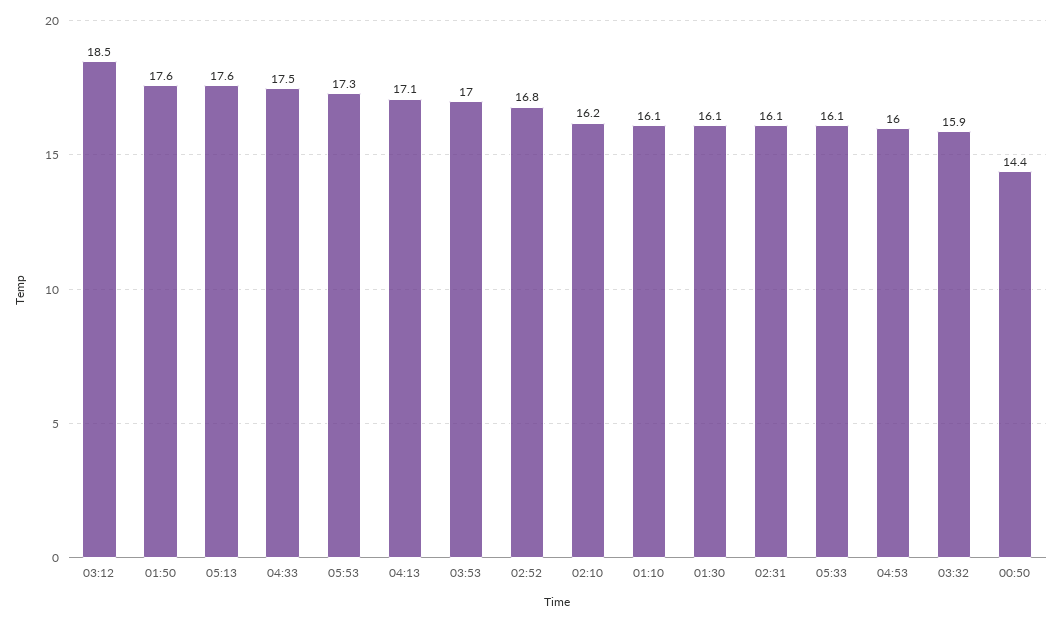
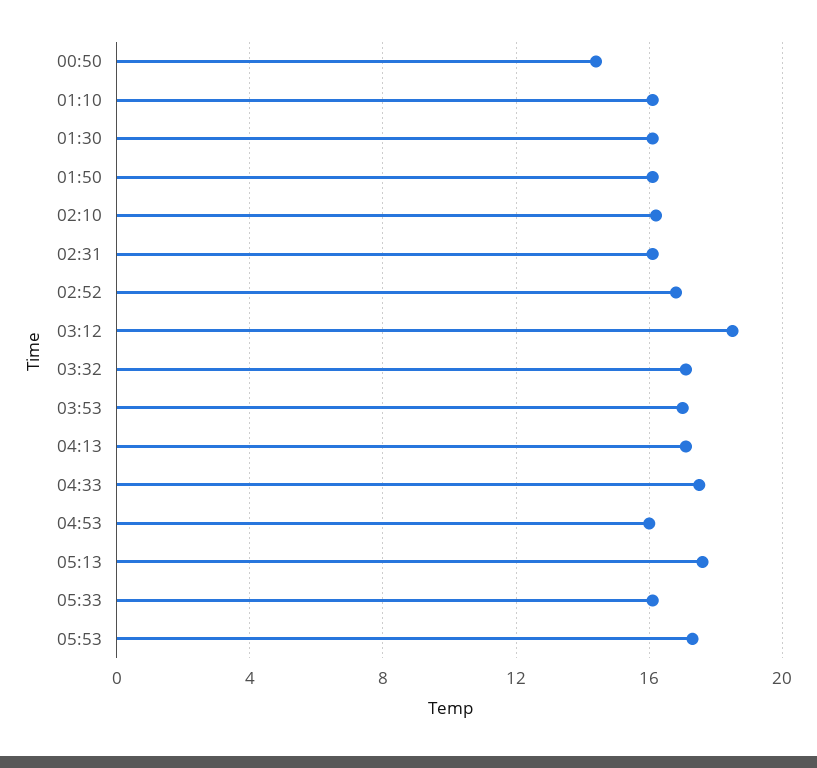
01:50: 17.6 -> 16
03:32: 15.9 -> 17

